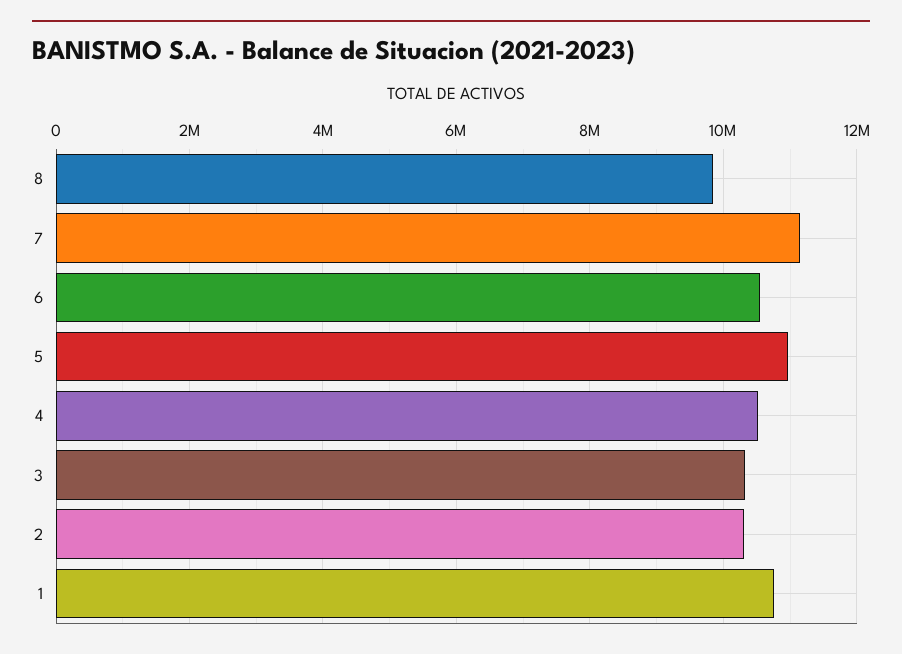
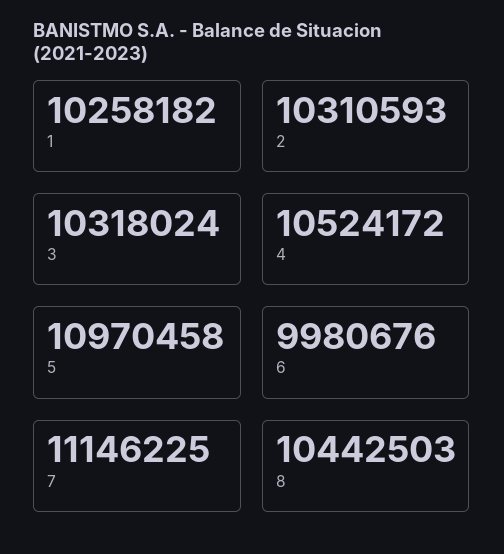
8: 9800000 -> 10442503
6: 10600000 -> 9980676
1: 10800000 -> 10258182

